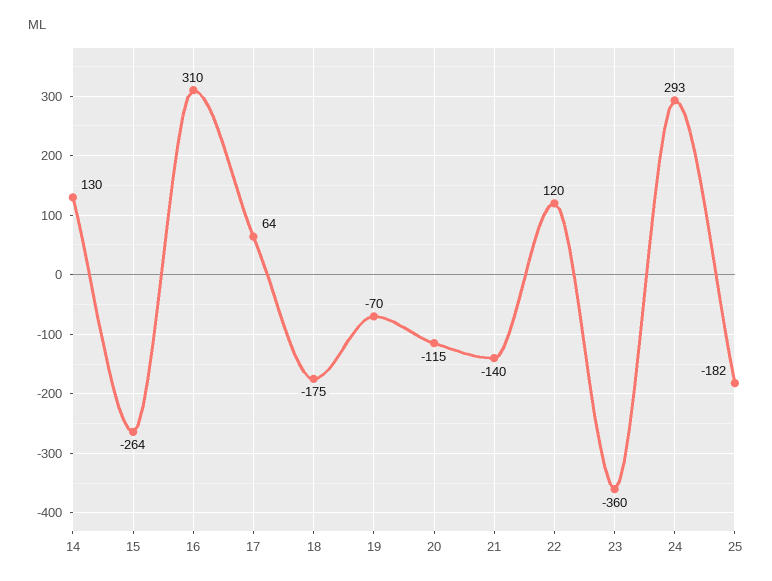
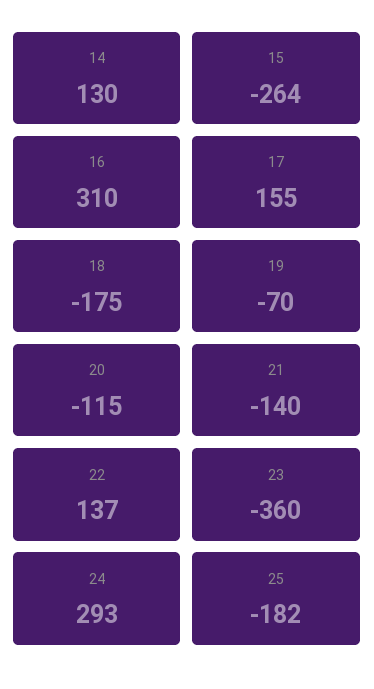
17: 64 -> 155
22: 120 -> 137

